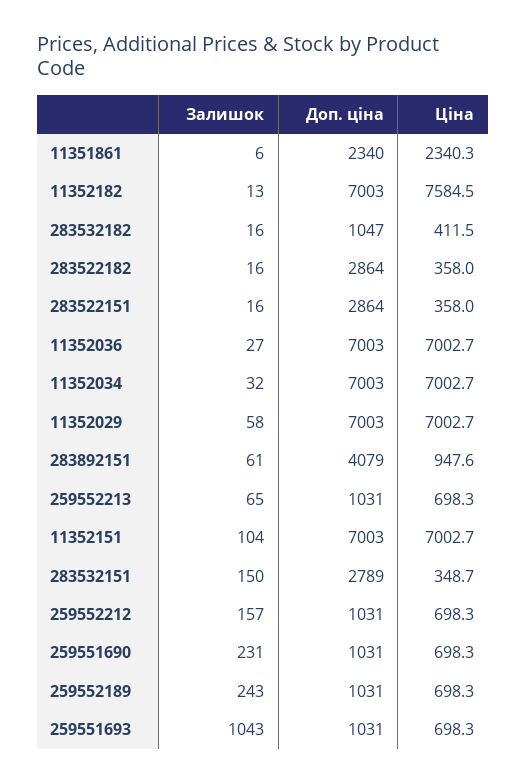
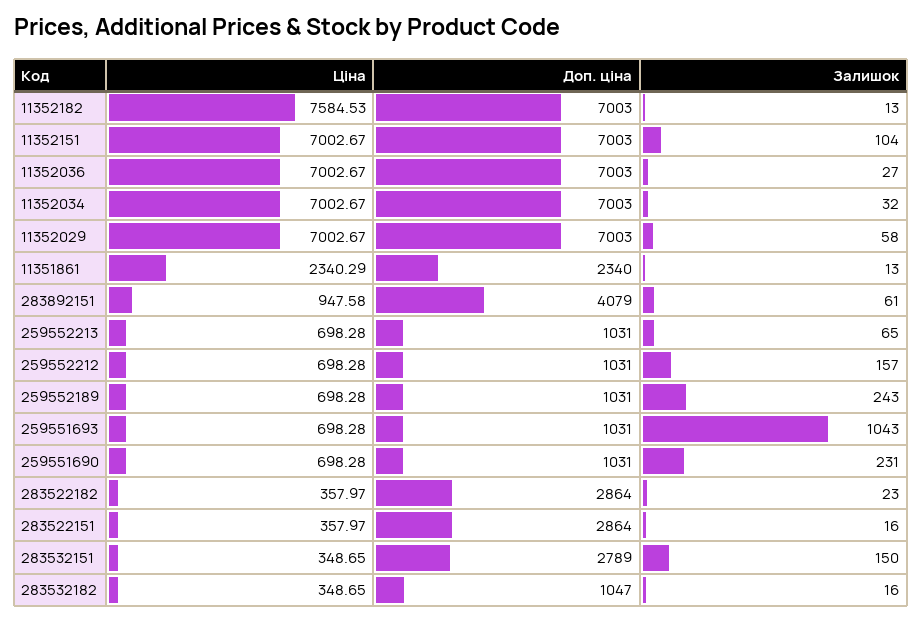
Залишок, 11351861: 6 -> 13
Ціна, 283532182: 411.5 -> 348.65
Залишок, 283522182: 16 -> 23

